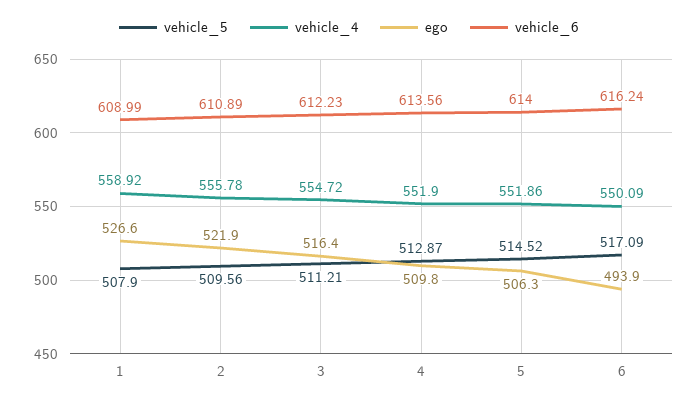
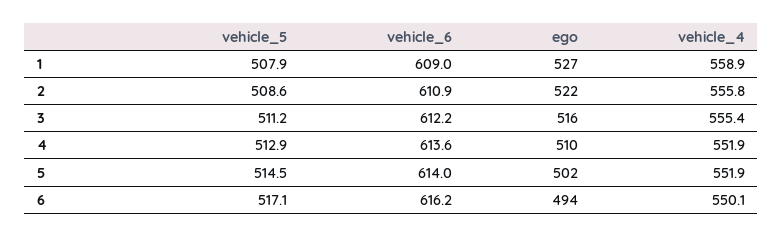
vehicle_5, 2: 509.56 -> 508.6
vehicle_4, 3: 554.72 -> 555.4
ego, 5: 506.3 -> 502

